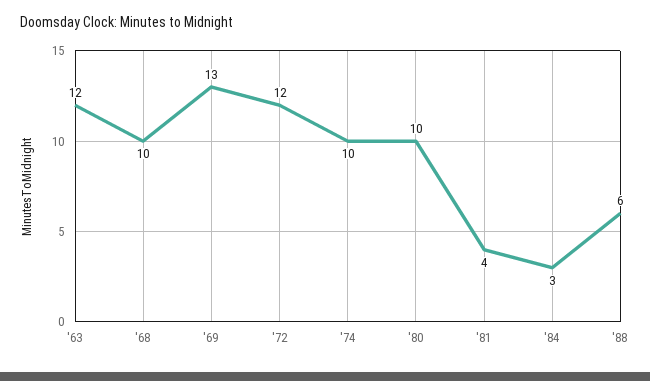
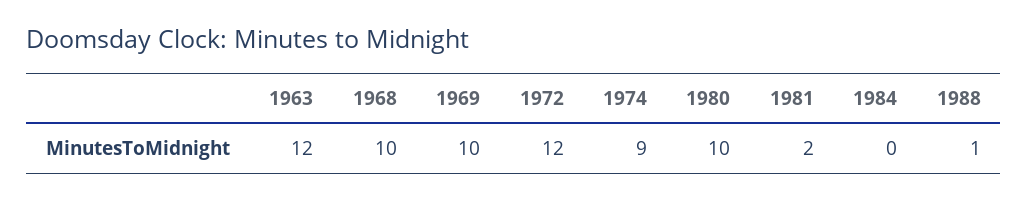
'69: 13 -> 10
'74: 10 -> 9
'81: 4 -> 2
'84: 3 -> 0
'88: 6 -> 1

